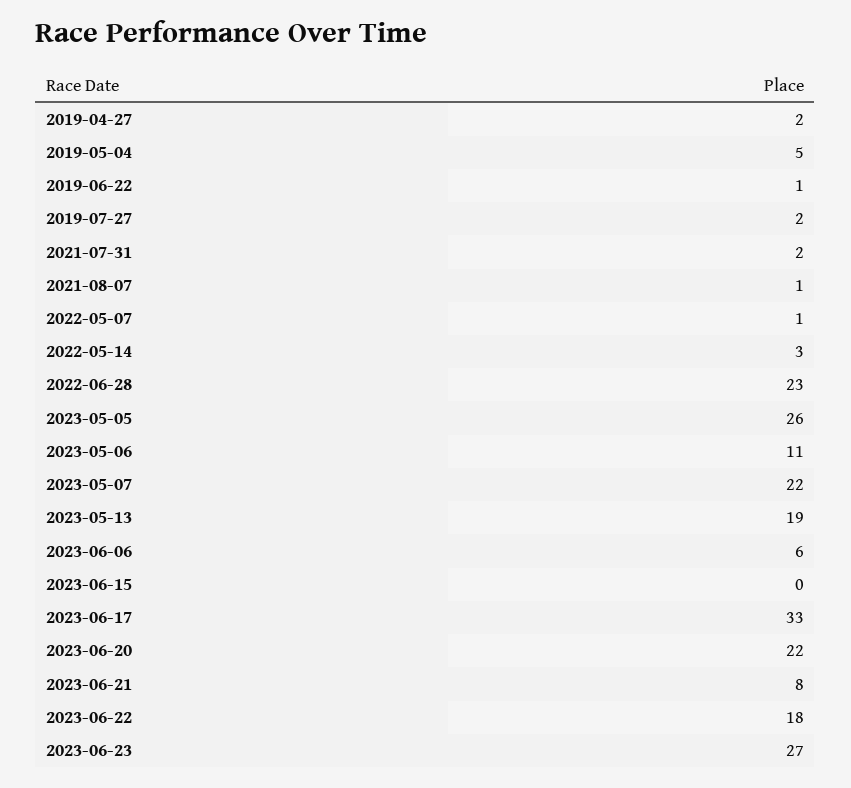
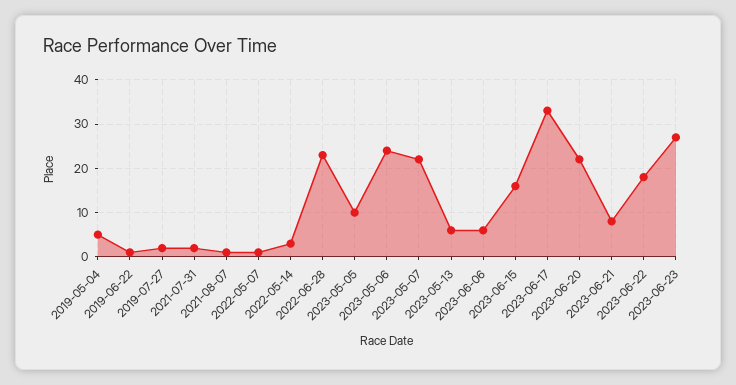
2019-04-27: 2 -> none
2023-05-05: 26 -> 10
2023-05-06: 11 -> 25
2023-05-13: 19 -> 5
2023-06-15: 0 -> 15

